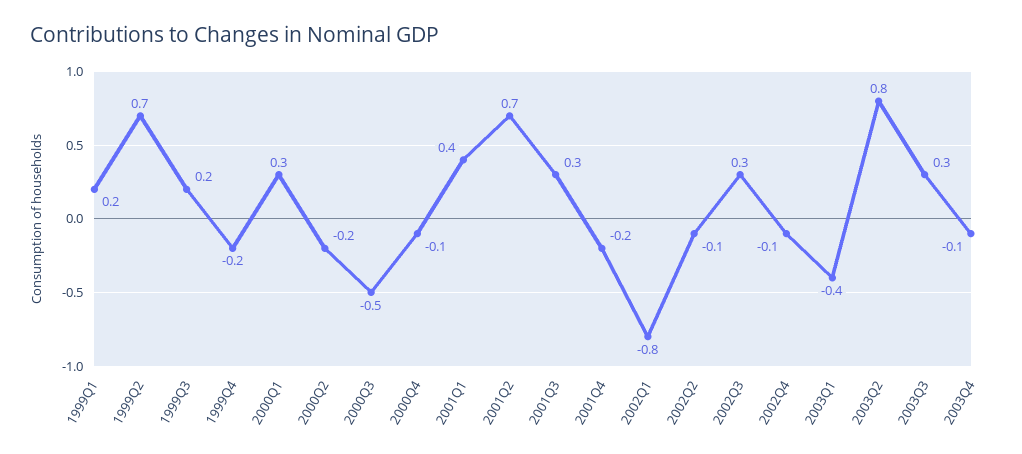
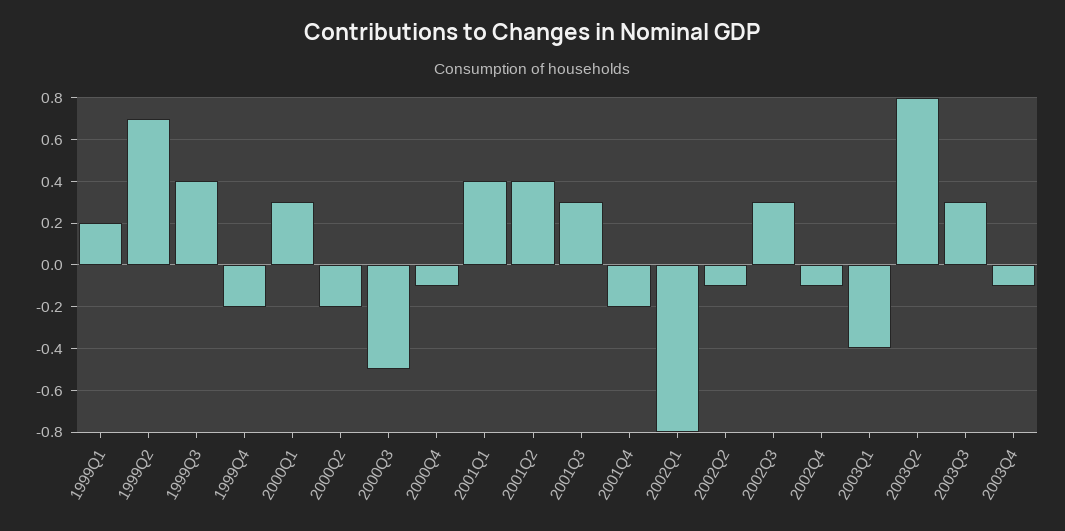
1999Q3: 0.2 -> 0.4
2001Q2: 0.7 -> 0.4

